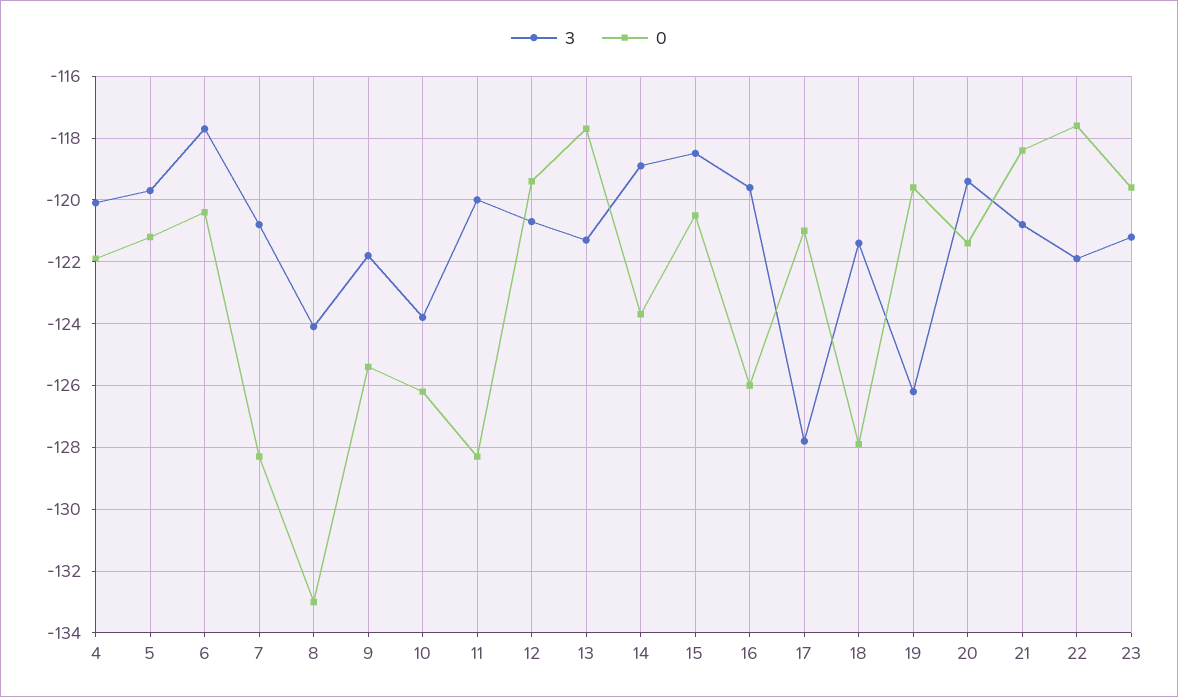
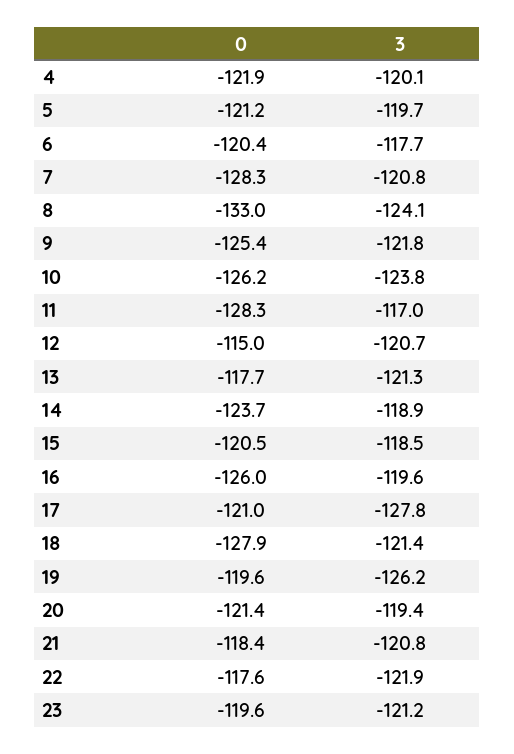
3, 11: -120 -> -117
0, 12: -119.5 -> -115

